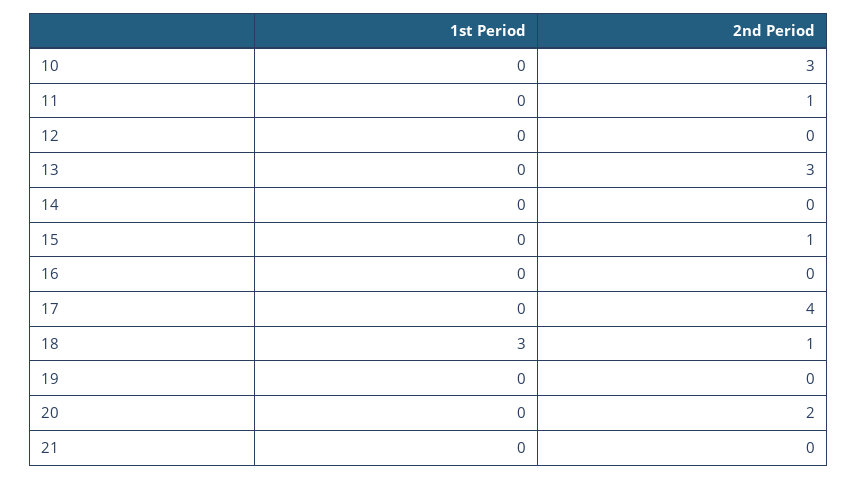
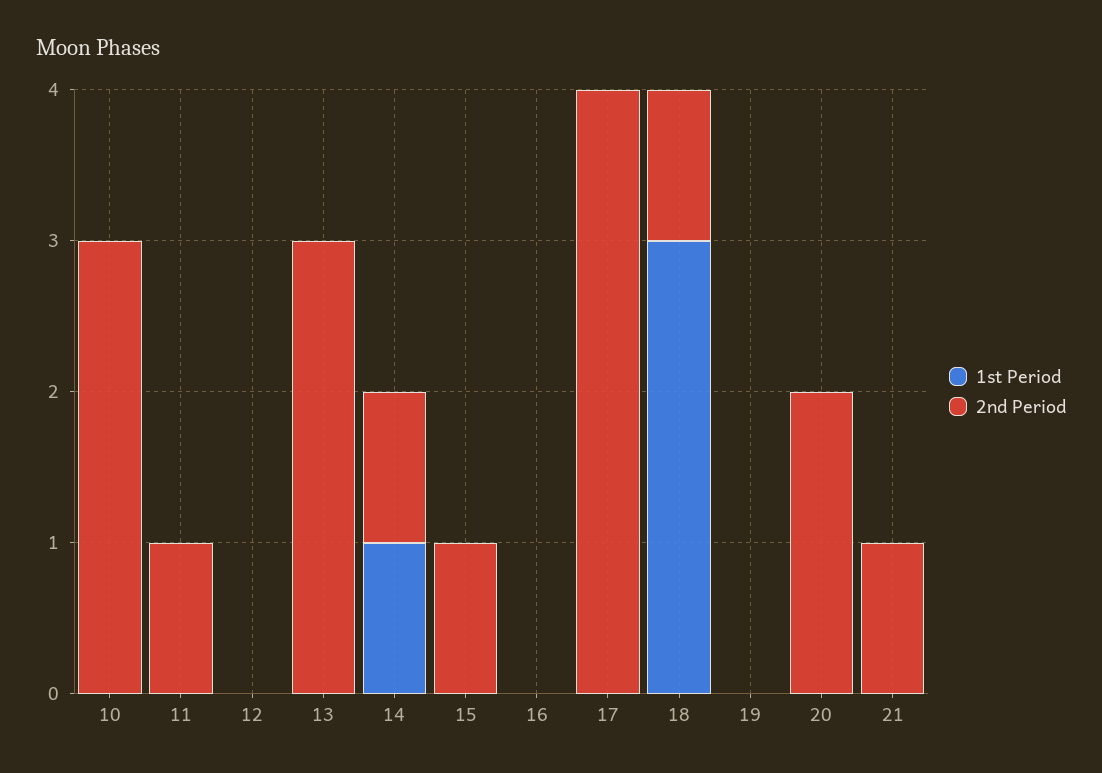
1st Period, 14: 0 -> 1
2nd Period, 14: 0 -> 1
2nd Period, 21: 0 -> 1

